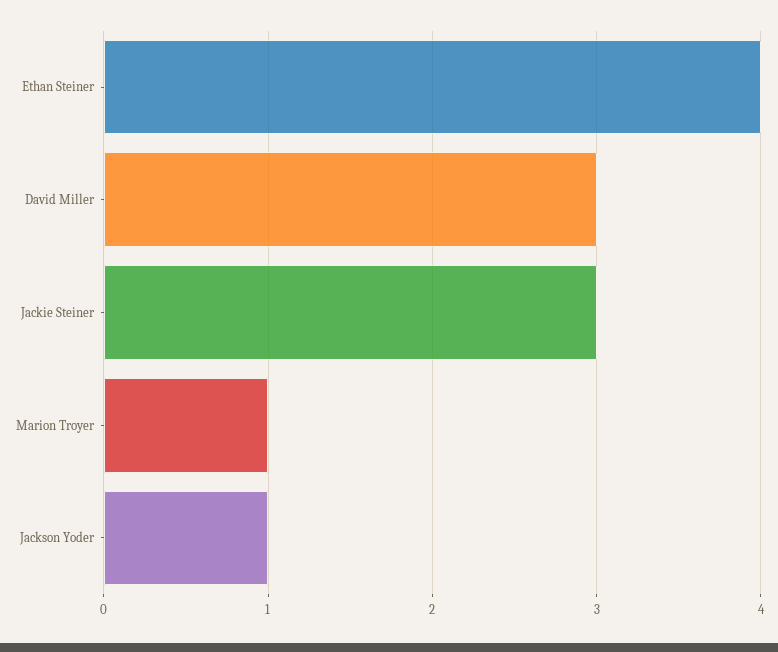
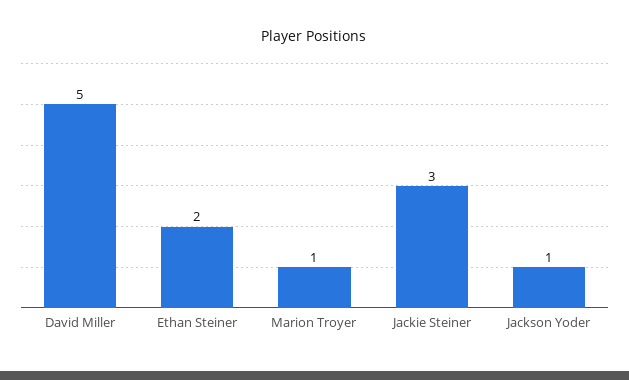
Ethan Steiner: 4 -> 2
David Miller: 3 -> 5

